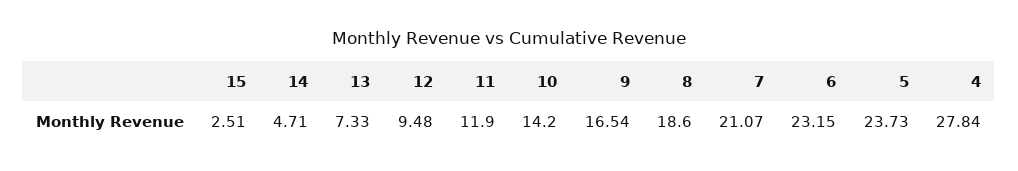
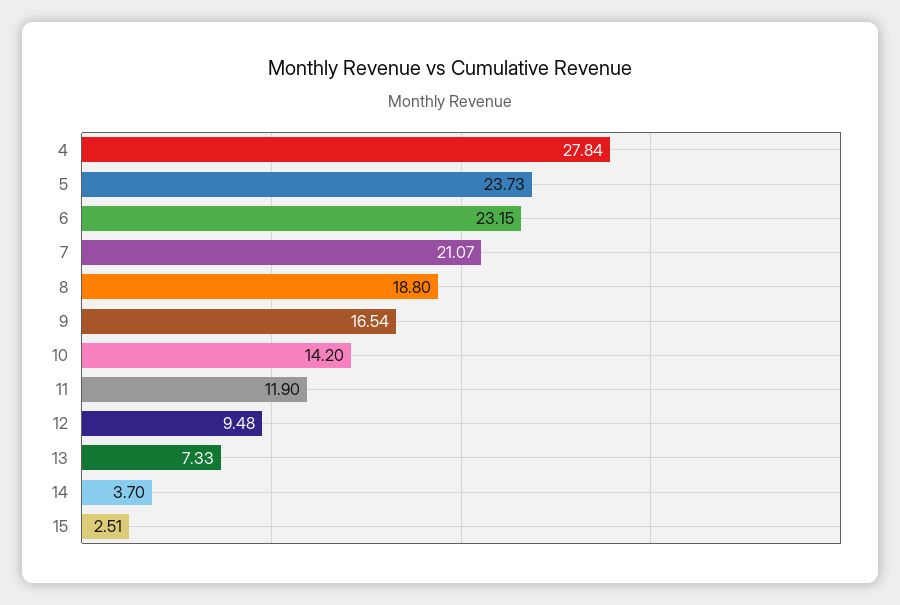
14: 4.71 -> 3.7
8: 18.6 -> 18.8

